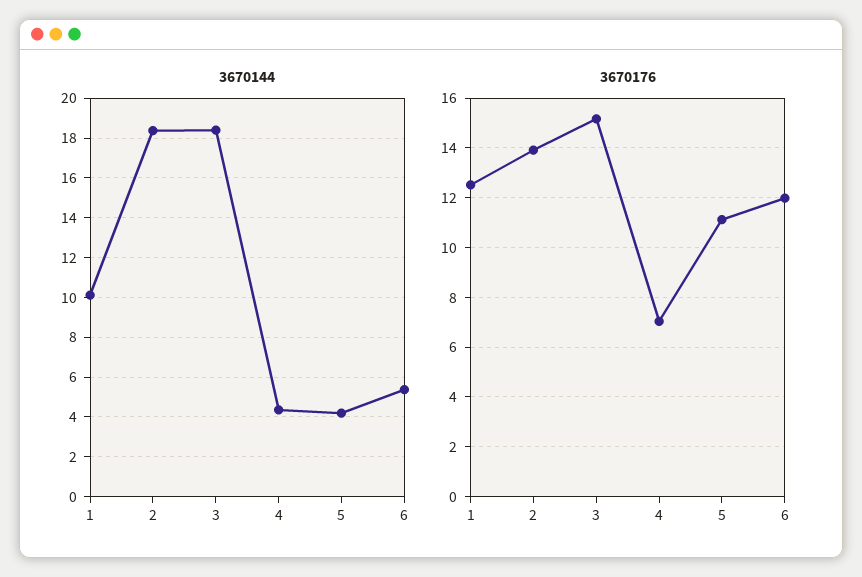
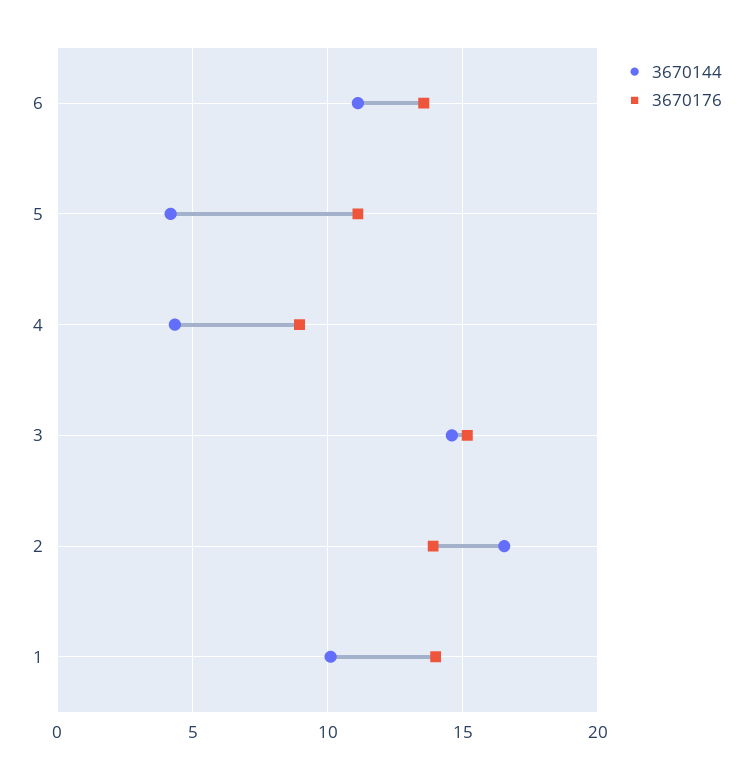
3670144, 2: 18.5 -> 16.5
3670144, 3: 18.5 -> 14.5
3670144, 6: 5.5 -> 11
3670176, 1: 12.5 -> 14
3670176, 4: 7 -> 9
3670176, 6: 12 -> 13.5

